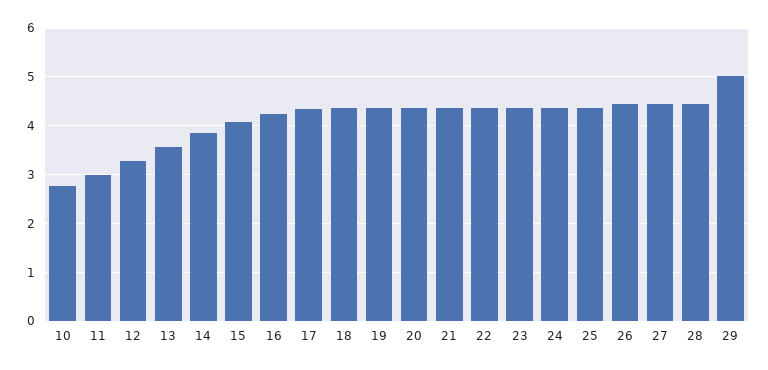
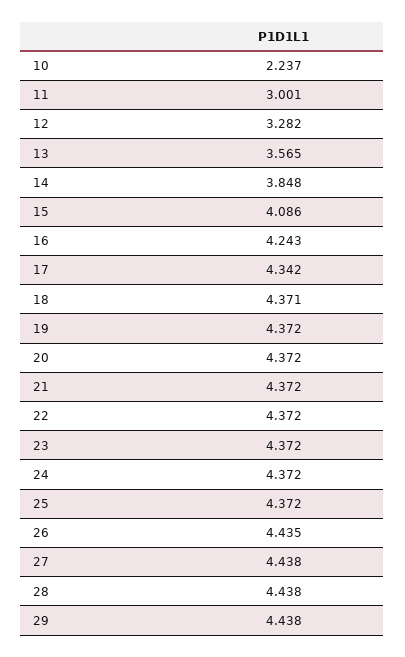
10: 2.8 -> 2.237
29: 5 -> 4.438

